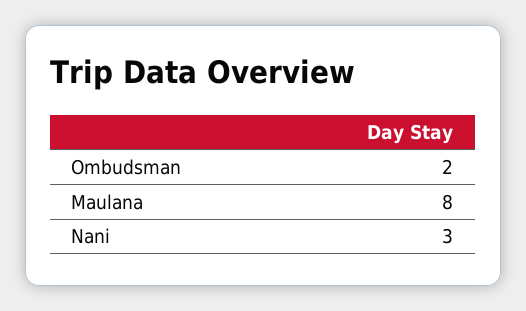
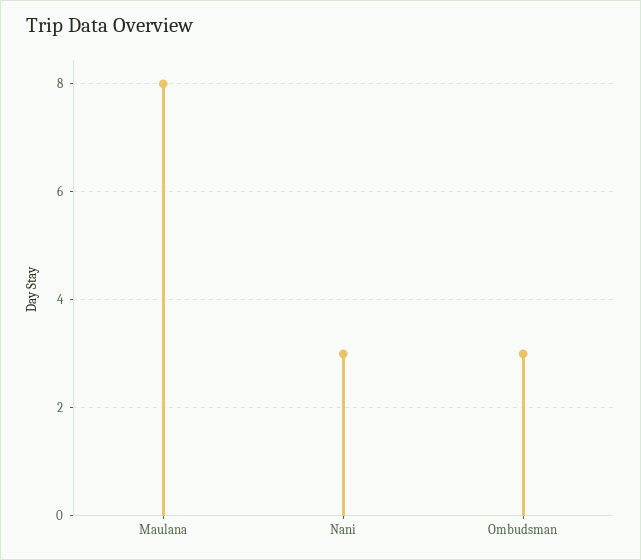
Ombudsman: 2 -> 3

